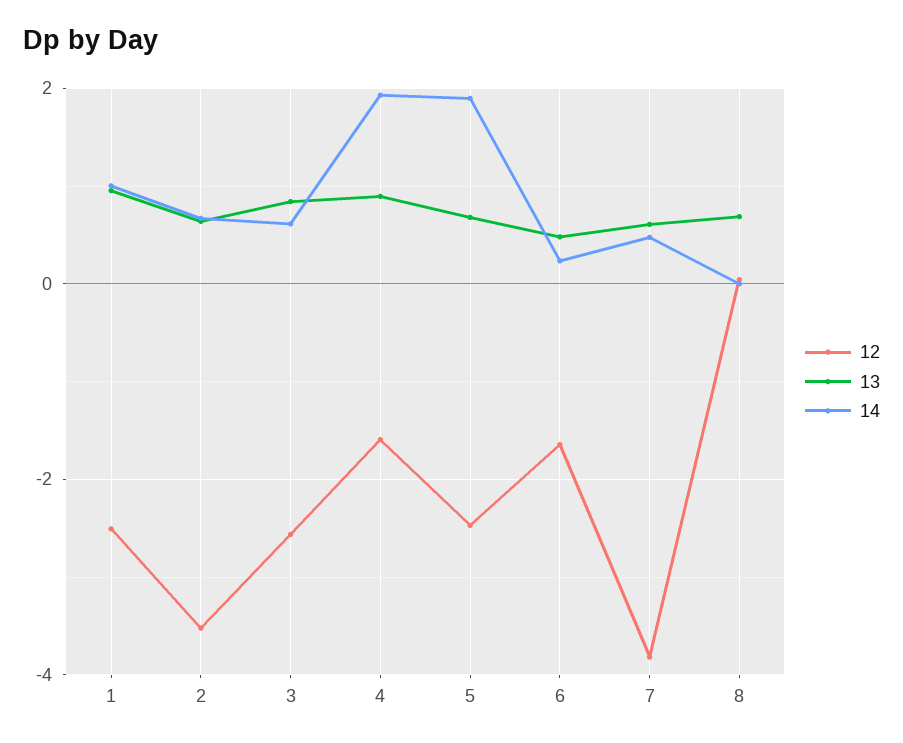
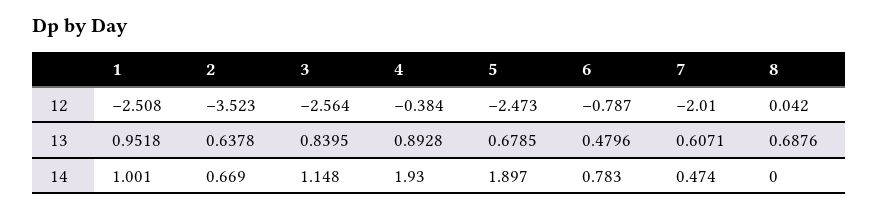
14, 3: 0.6 -> 1.148
12, 4: -1.6 -> -0.384
12, 6: -1.6 -> -0.787
14, 6: 0.2 -> 0.783
12, 7: -3.8 -> -2.01

